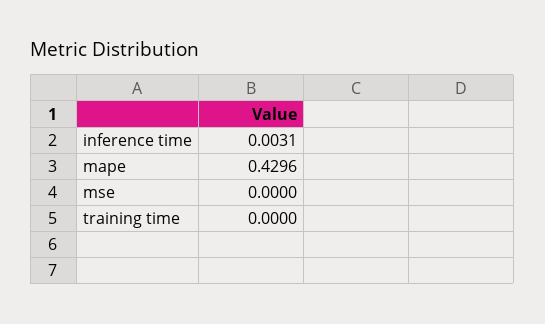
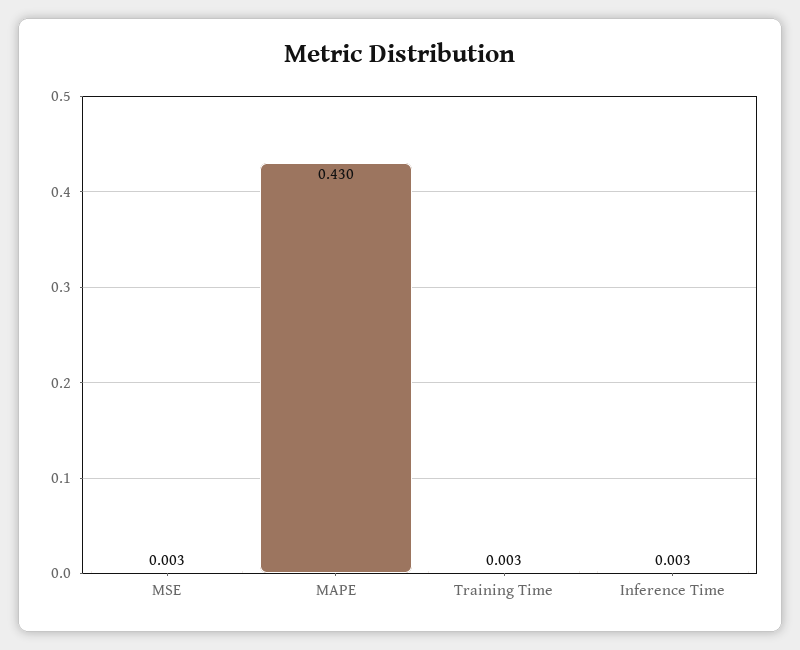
mse: 0 -> 0.003
training time: 0 -> 0.003

